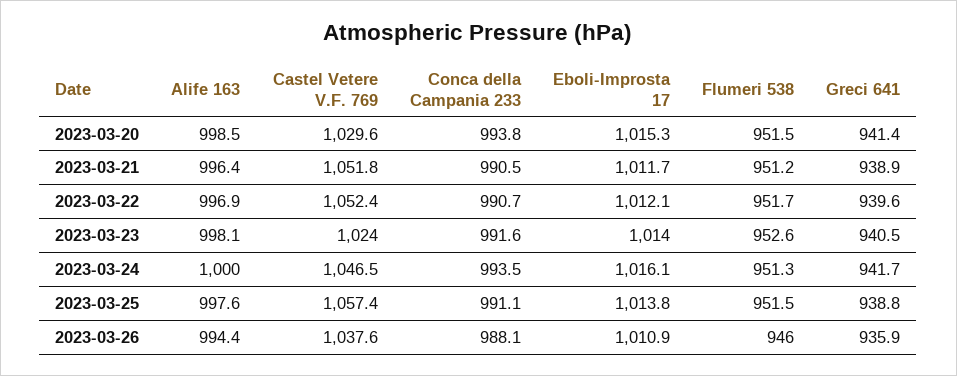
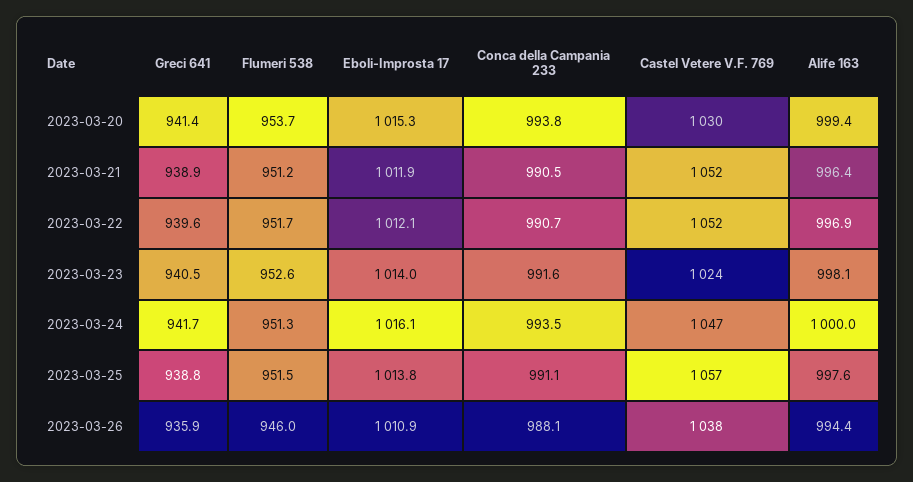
Alife 163, 2023-03-20: 998.5 -> 999.4
Flumeri 538, 2023-03-20: 951.5 -> 953.7
Eboli-Improsta 17, 2023-03-21: 1011.7 -> 1011.9

